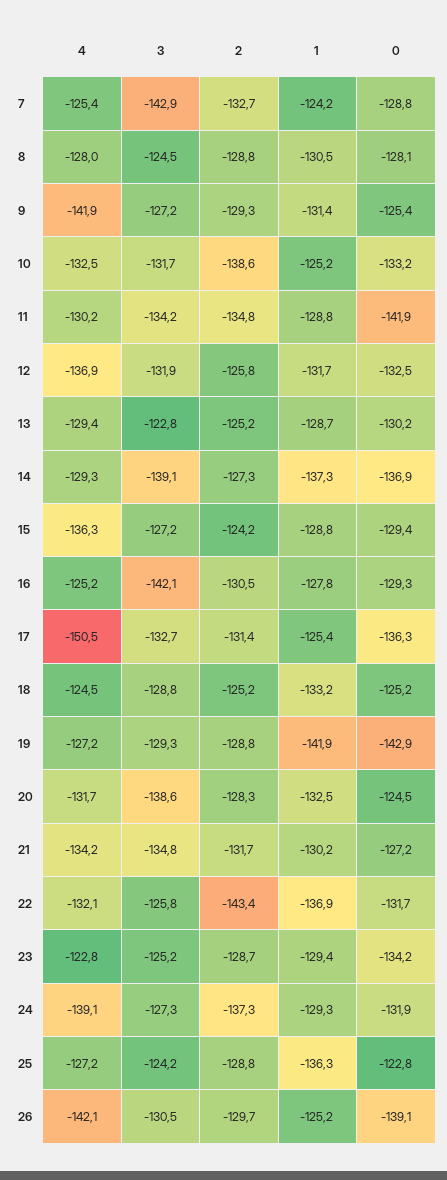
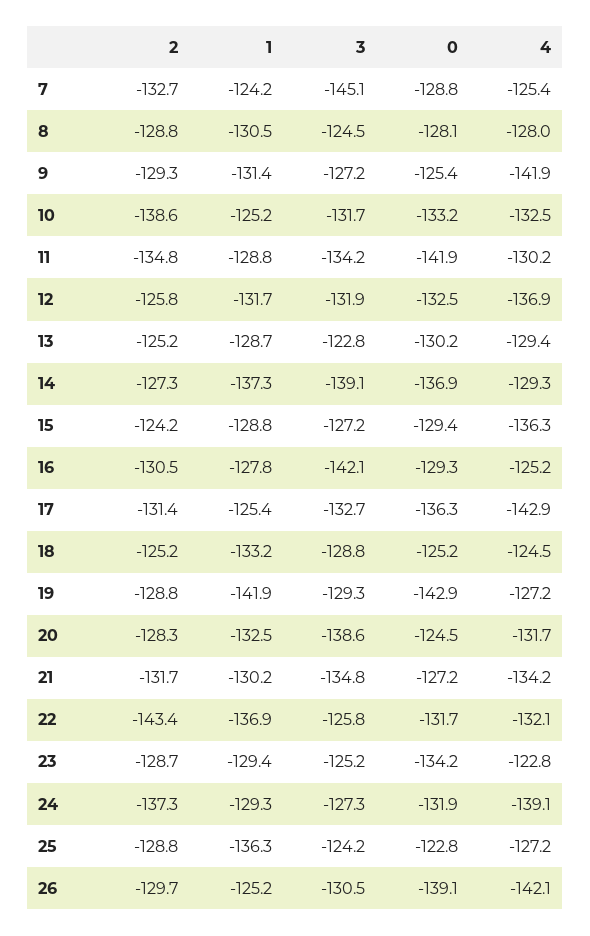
3, 7: -142.9 -> -145.1
4, 17: -150.5 -> -142.9

